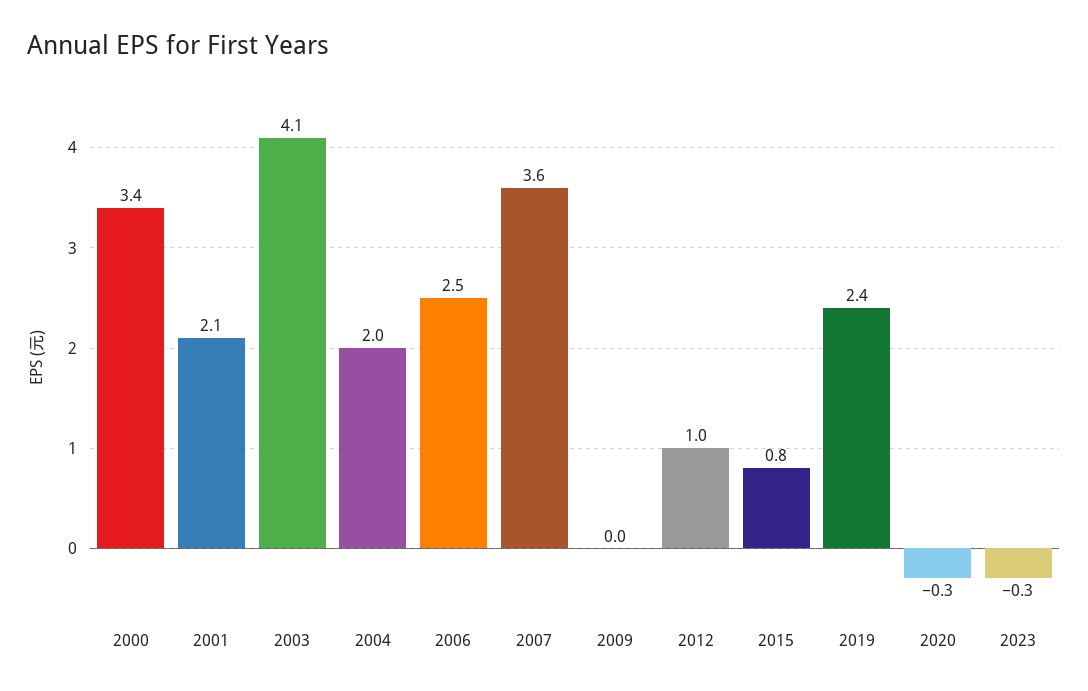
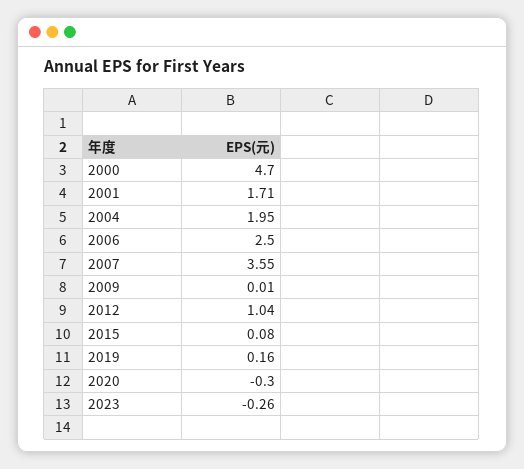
2000: 3.4 -> 4.7
2001: 2.1 -> 1.71
2003: 4.1 -> none
2015: 0.8 -> 0.08
2019: 2.4 -> 0.16

